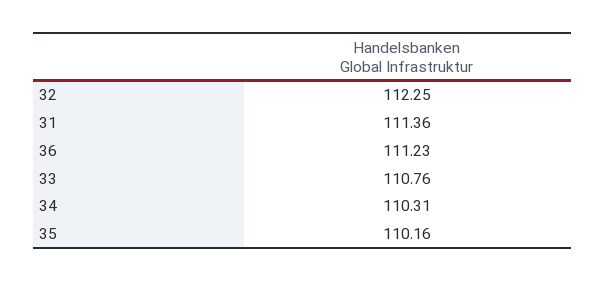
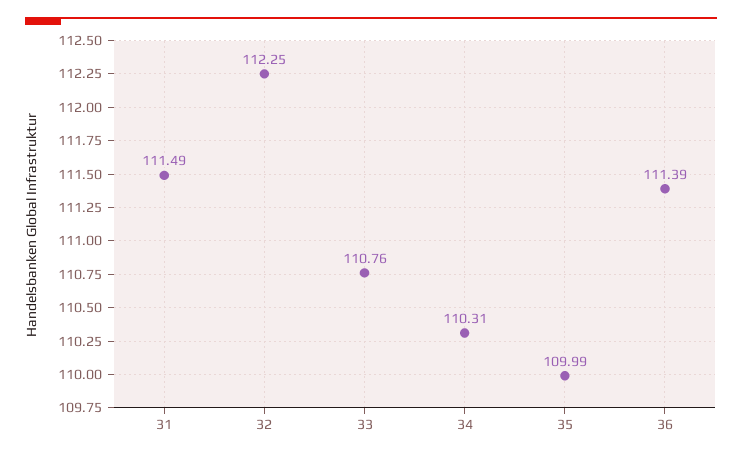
31: 111.36 -> 111.49
36: 111.23 -> 111.39
35: 110.16 -> 109.99

